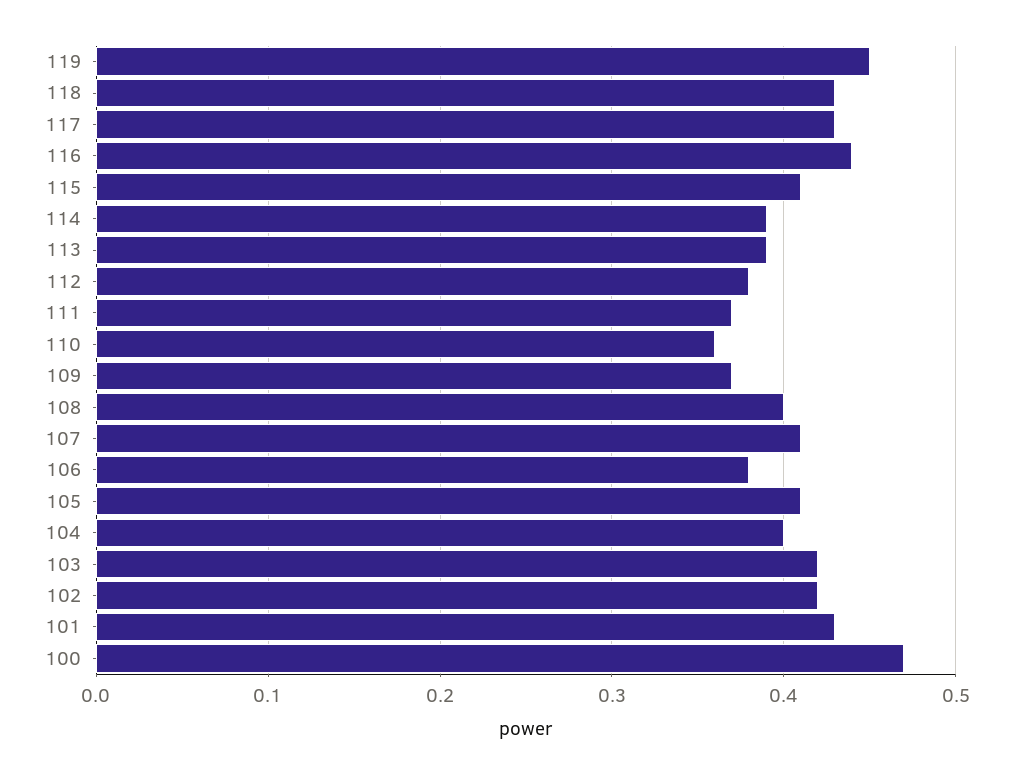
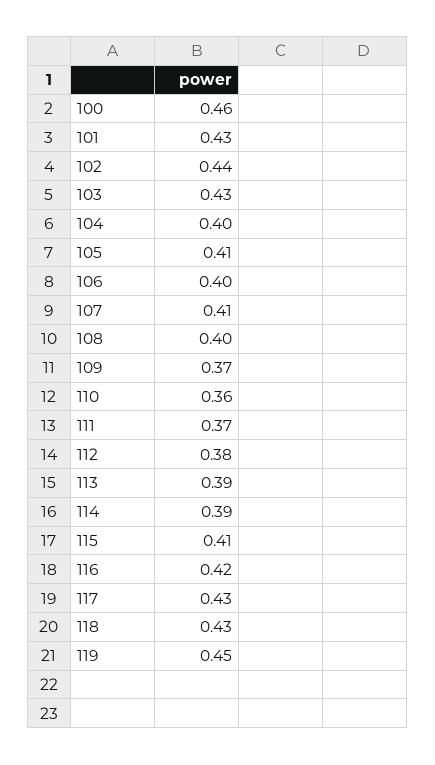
116: 0.44 -> 0.42
106: 0.38 -> 0.4
103: 0.42 -> 0.43
102: 0.42 -> 0.44
100: 0.47 -> 0.46

